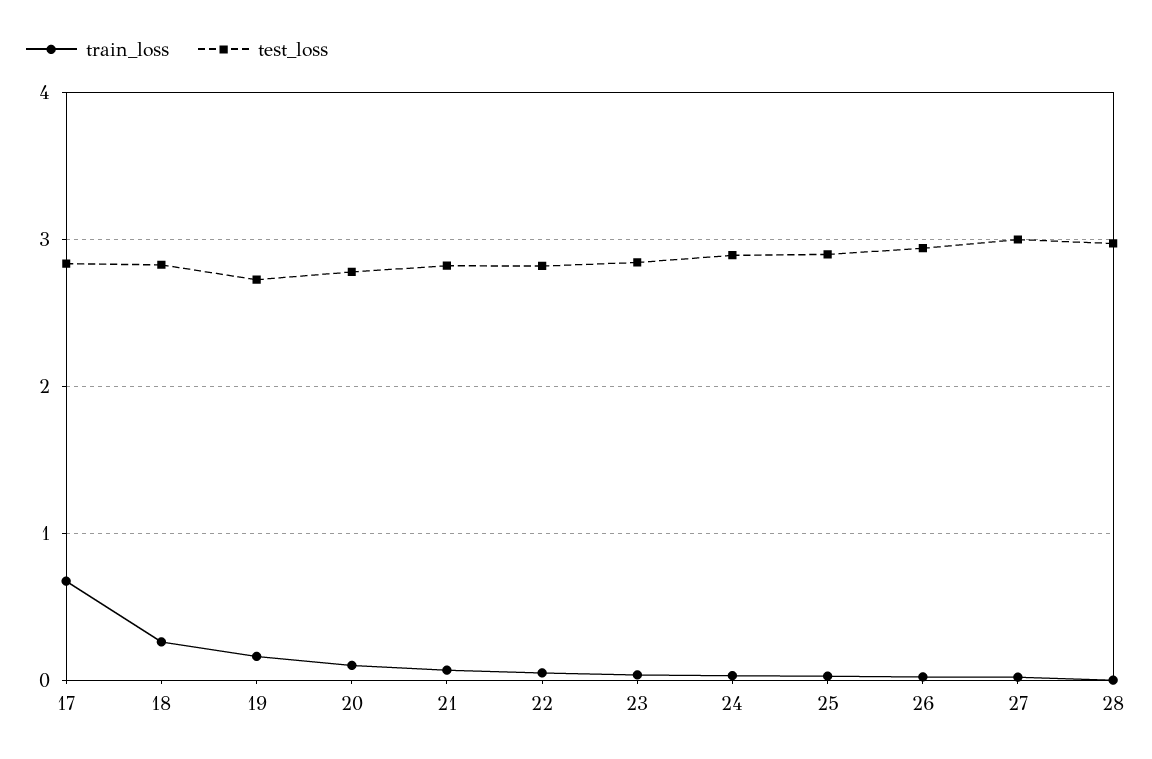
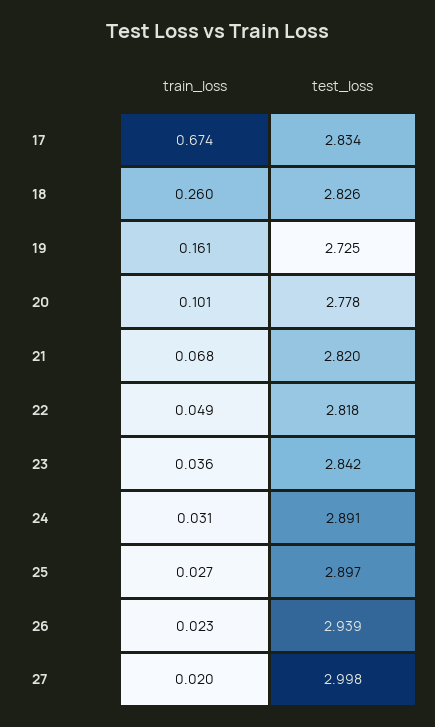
train_loss, 28: 0 -> none
test_loss, 28: 3 -> none

